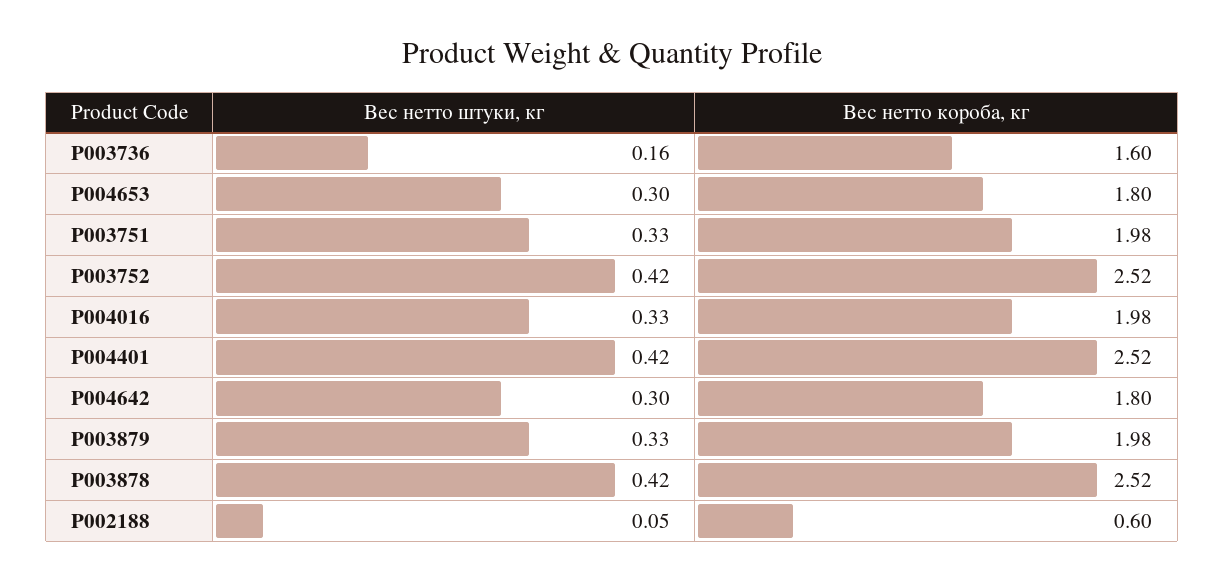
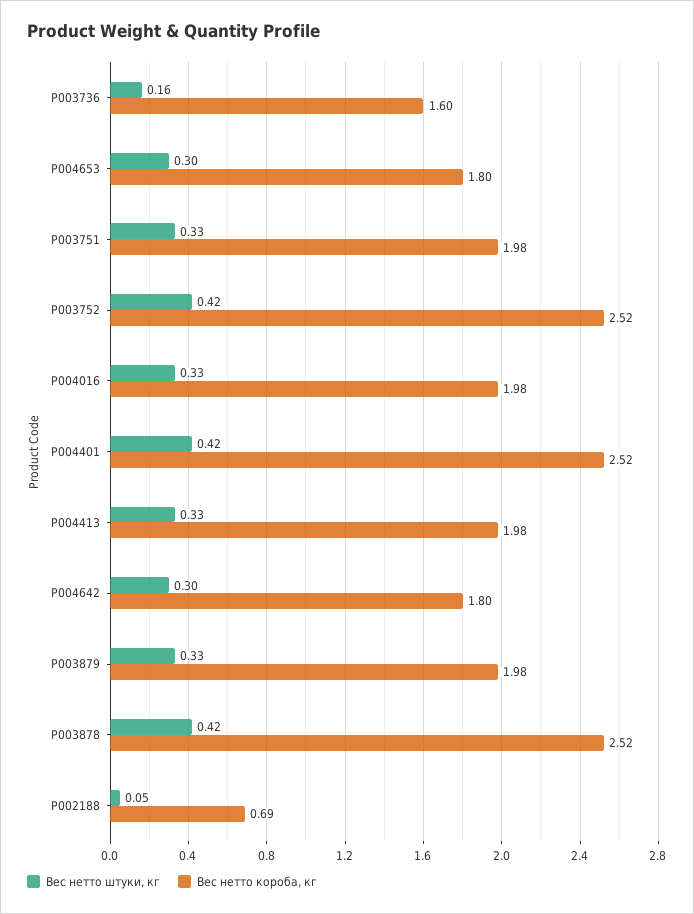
Вес нетто короба, кг, P002188: 0.6 -> 0.69
Вес нетто штуки, кг, P004413: none -> 0.33
Вес нетто короба, кг, P004413: none -> 1.98

